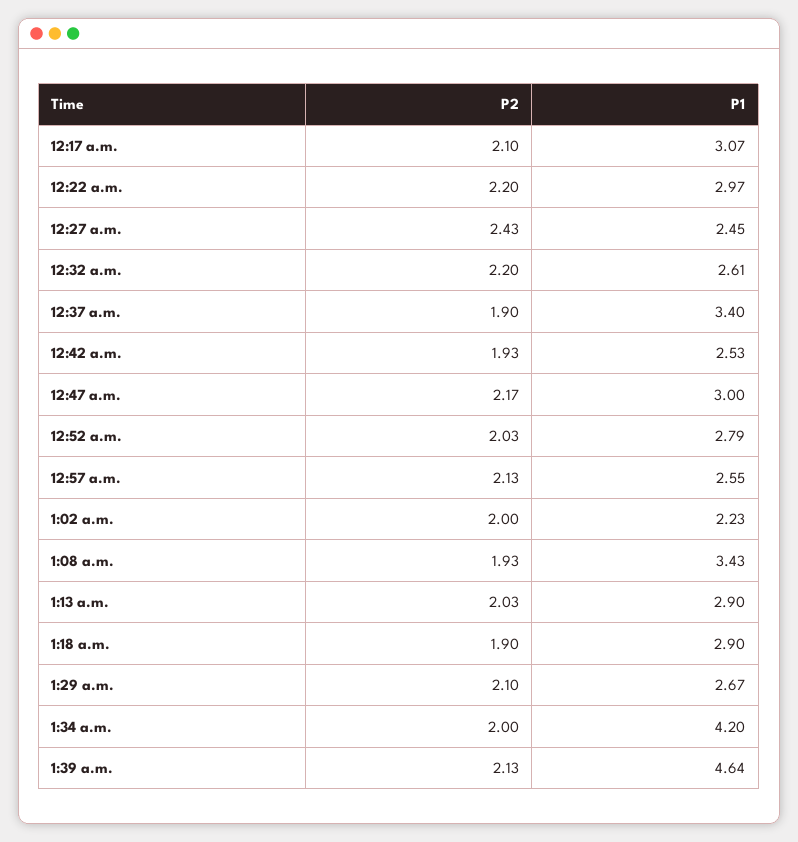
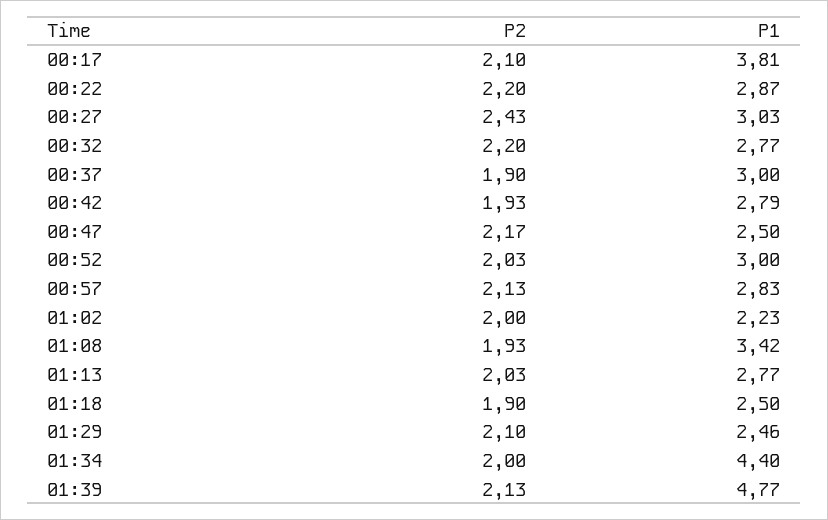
P1, 12:17 a.m.: 3.07 -> 3.81
P1, 12:22 a.m.: 2.97 -> 2.87
P1, 12:27 a.m.: 2.45 -> 3.03
P1, 12:32 a.m.: 2.61 -> 2.77
P1, 12:37 a.m.: 3.4 -> 3
P1, 12:42 a.m.: 2.53 -> 2.79
P1, 12:47 a.m.: 3 -> 2.5
P1, 12:52 a.m.: 2.79 -> 3
P1, 12:57 a.m.: 2.55 -> 2.83
P1, 1:08 a.m.: 3.43 -> 3.42
P1, 1:13 a.m.: 2.9 -> 2.77
P1, 1:18 a.m.: 2.9 -> 2.5
P1, 1:29 a.m.: 2.67 -> 2.46
P1, 1:34 a.m.: 4.2 -> 4.4
P1, 1:39 a.m.: 4.64 -> 4.77

